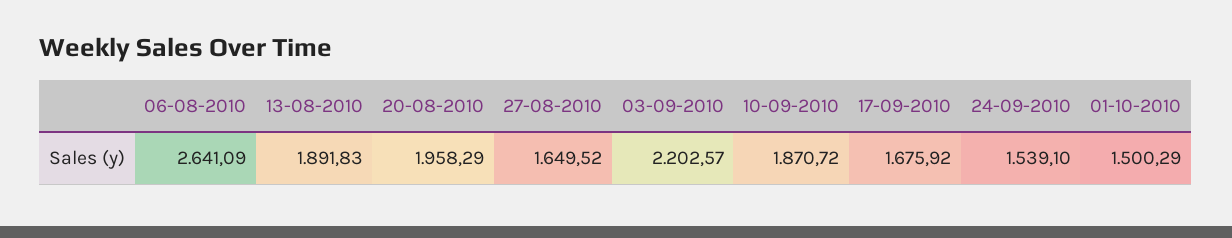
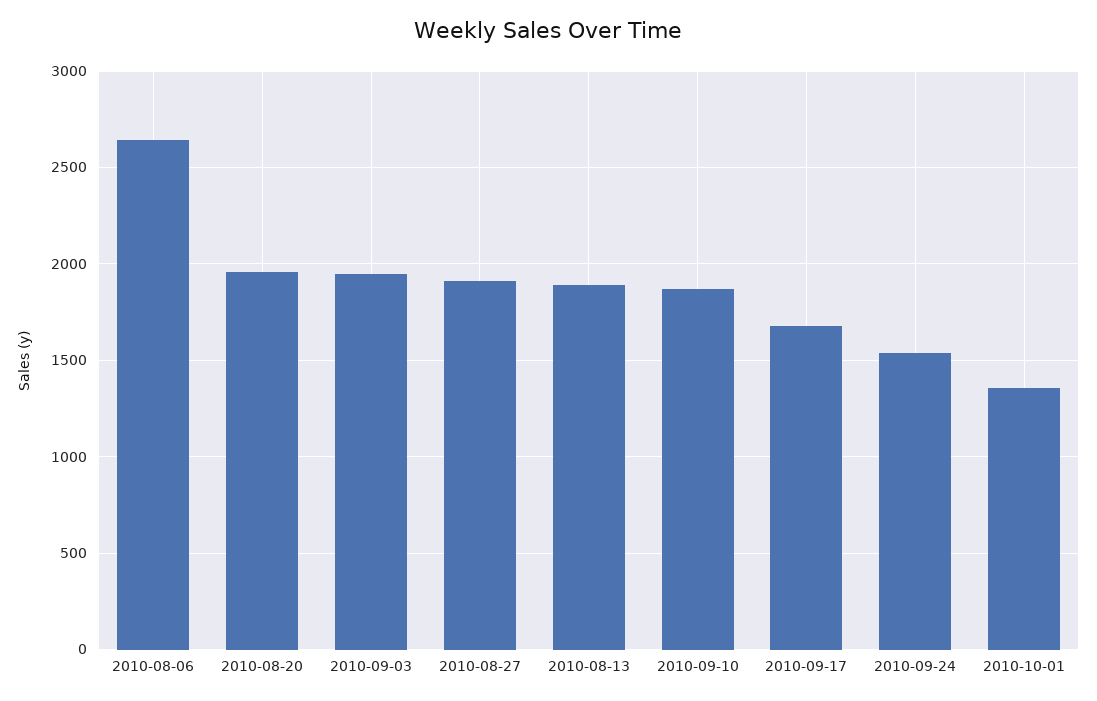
27-08-2010: 1649.52 -> 1900
03-09-2010: 2202.57 -> 1950
01-10-2010: 1500.29 -> 1350

